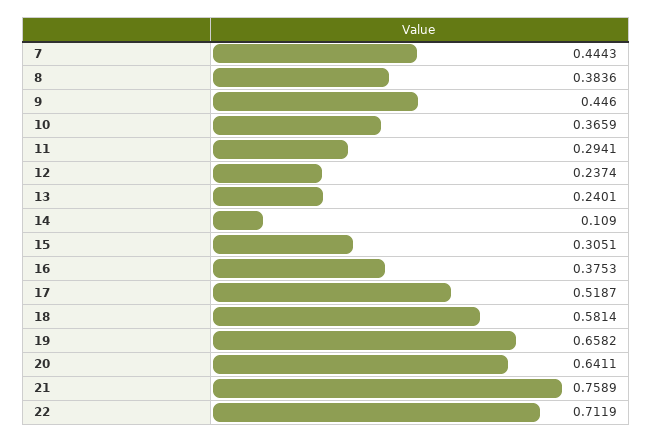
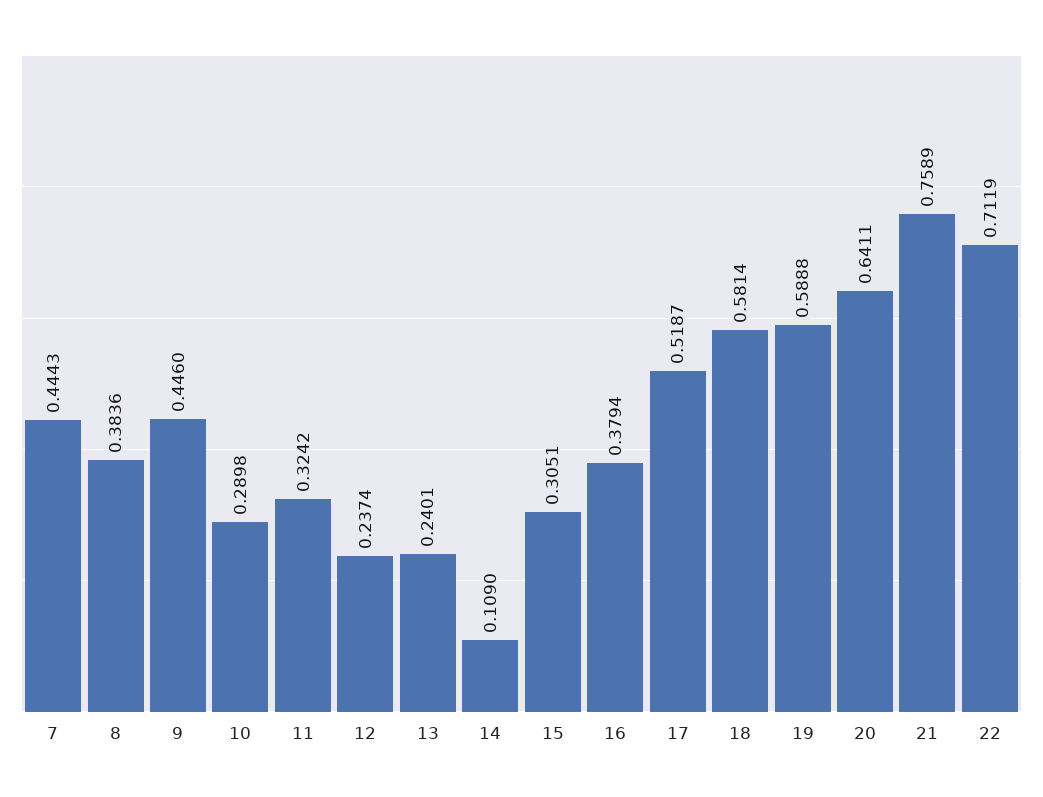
10: 0.3659 -> 0.2898
11: 0.2941 -> 0.3242
16: 0.3753 -> 0.3794
19: 0.6582 -> 0.5888

